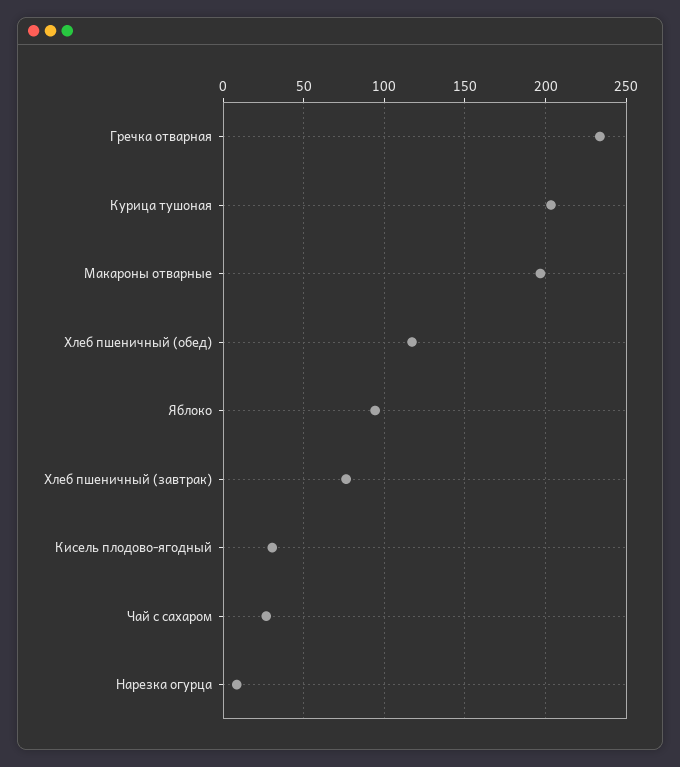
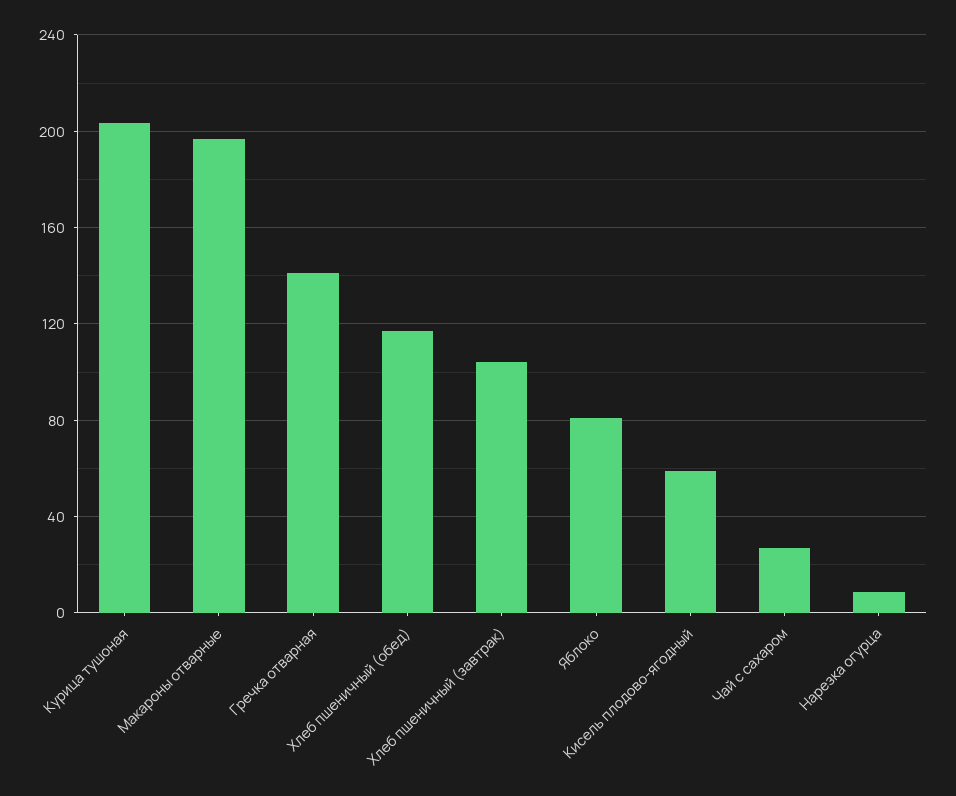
Гречка отварная: 235 -> 140
Яблоко: 95 -> 80
Хлеб пшеничный (завтрак): 75 -> 105
Кисель плодово-ягодный: 30 -> 60

